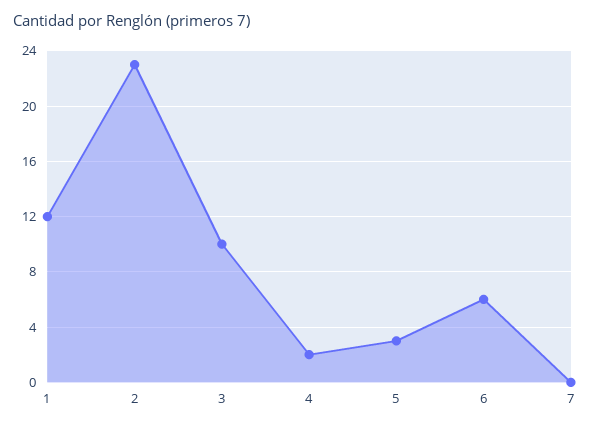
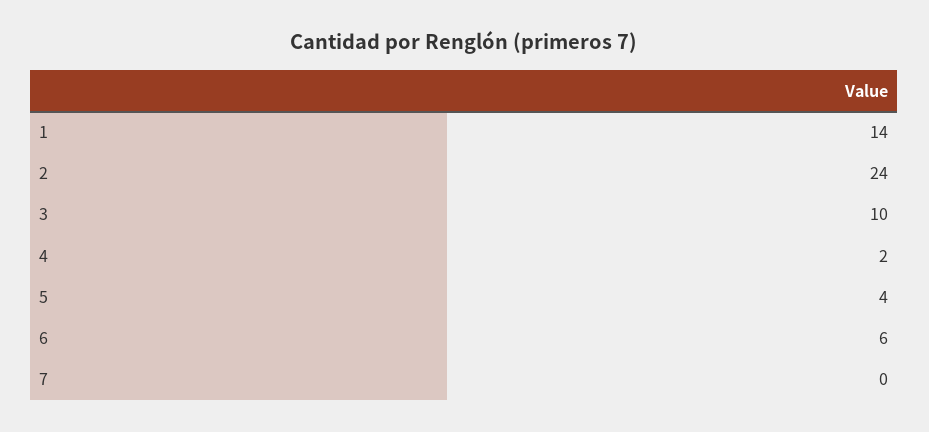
1: 12 -> 14
2: 23 -> 24
5: 3 -> 4

